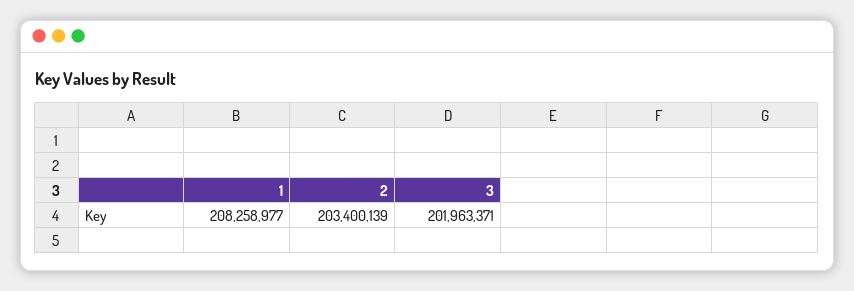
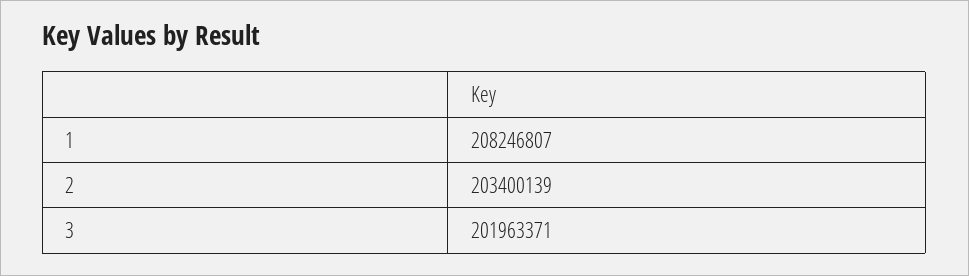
1: 208258977 -> 208246807

